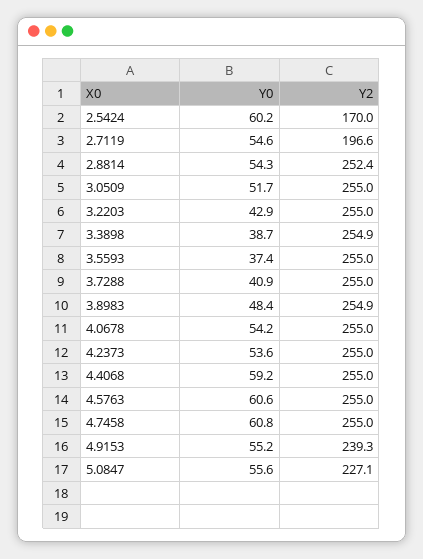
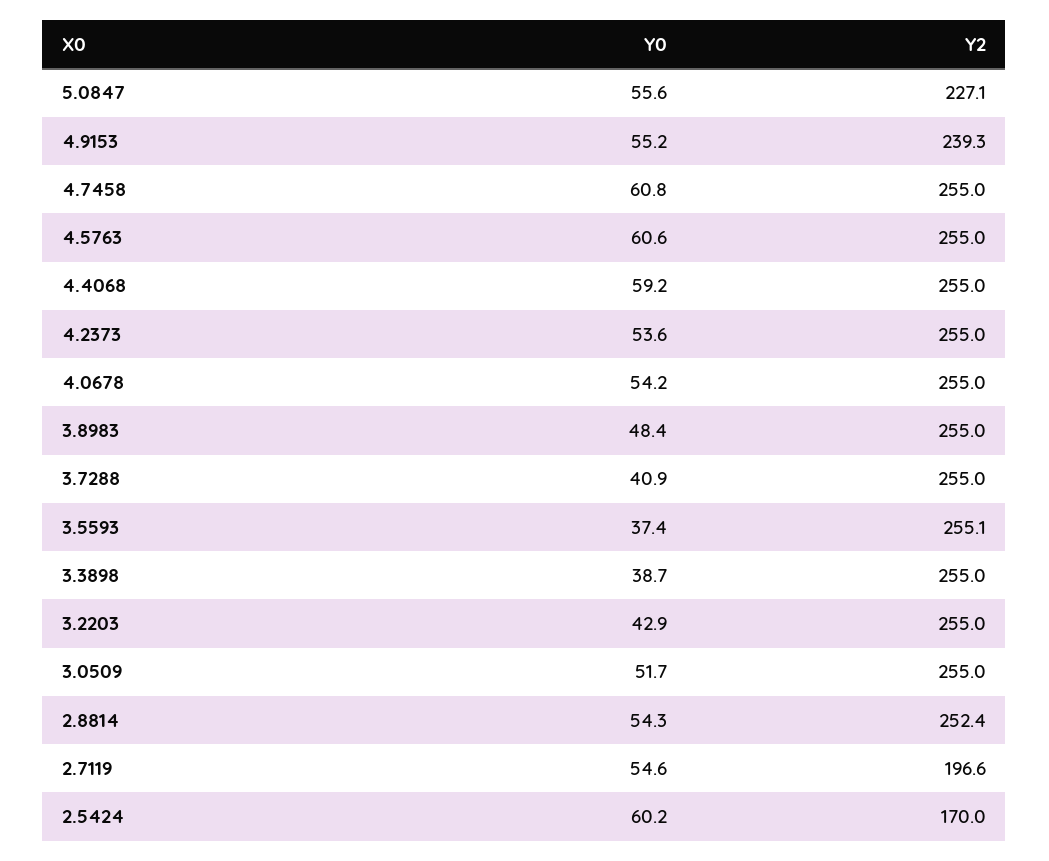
Y2, 3.3898: 254.9 -> 255
Y2, 3.5593: 255 -> 255.1
Y2, 3.8983: 254.9 -> 255

